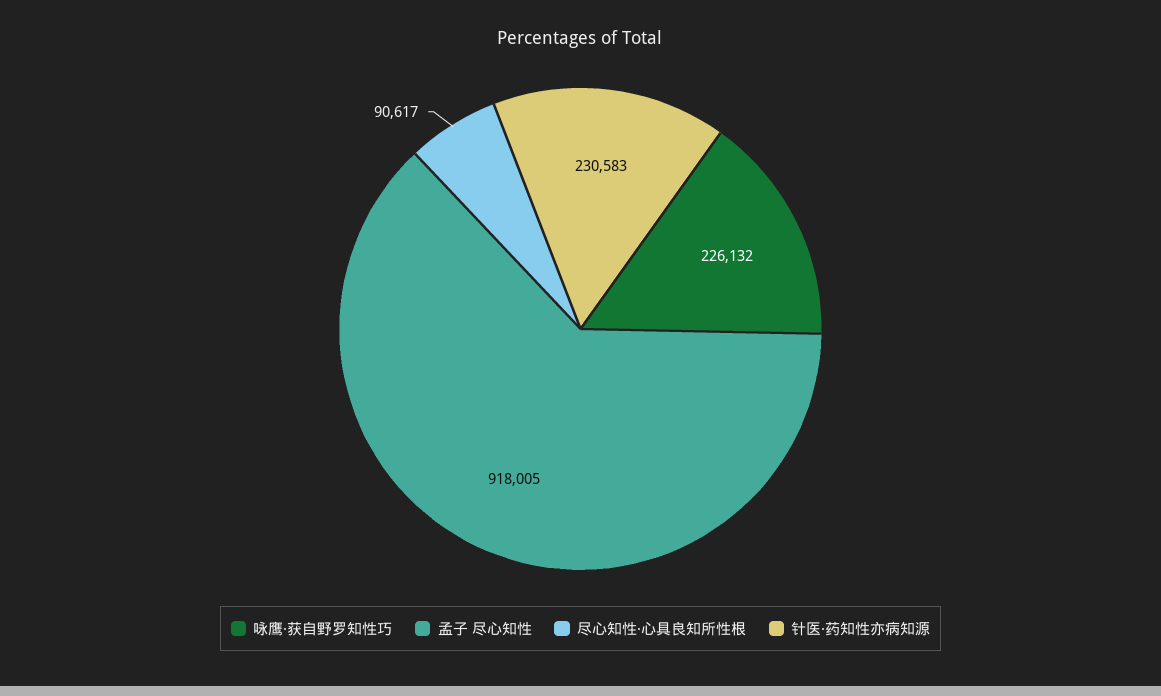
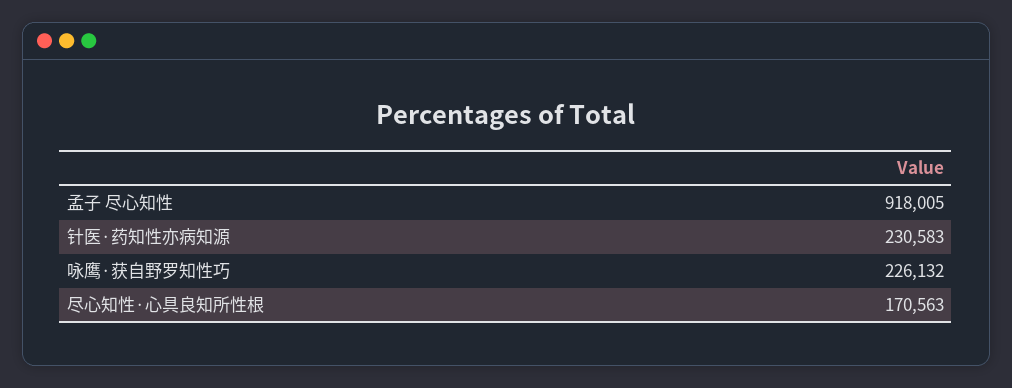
尽心知性·心具良知所性根: 90617 -> 170563

